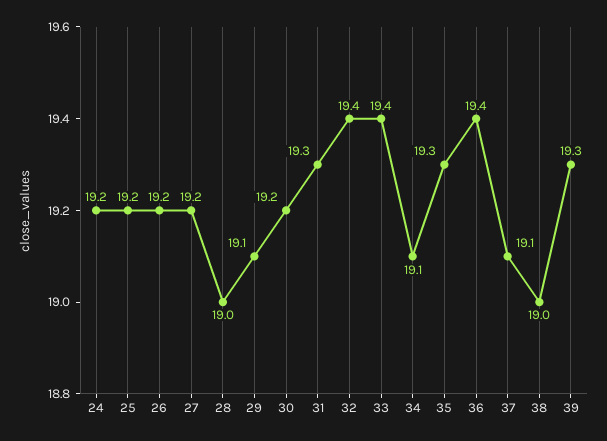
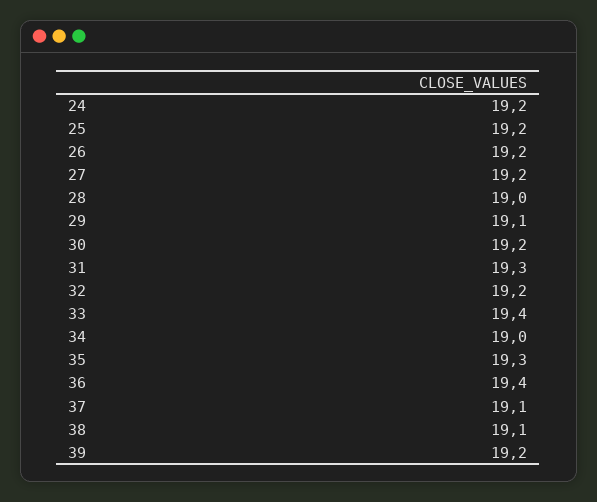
32: 19.4 -> 19.2
34: 19.1 -> 19
38: 19 -> 19.1
39: 19.3 -> 19.2

